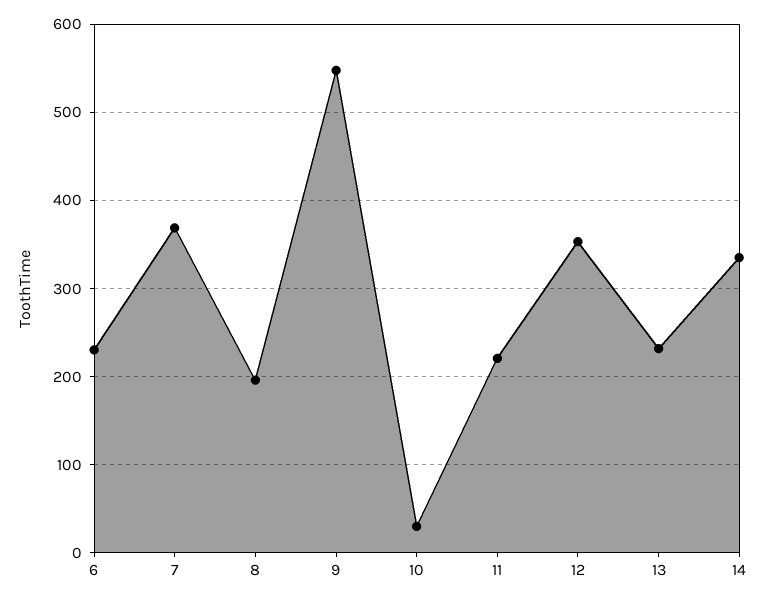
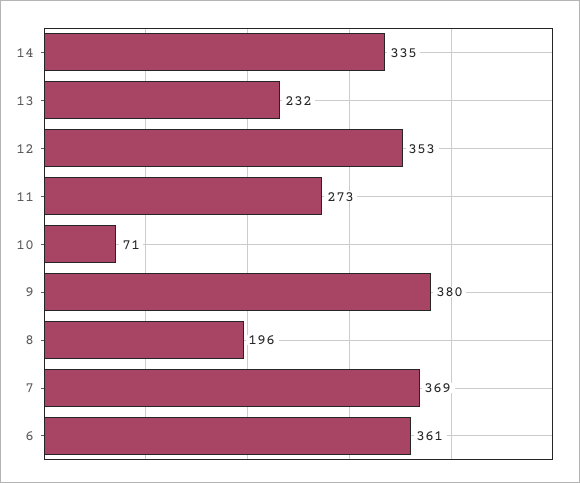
6: 230 -> 361
9: 550 -> 380
10: 30 -> 71
11: 220 -> 273

